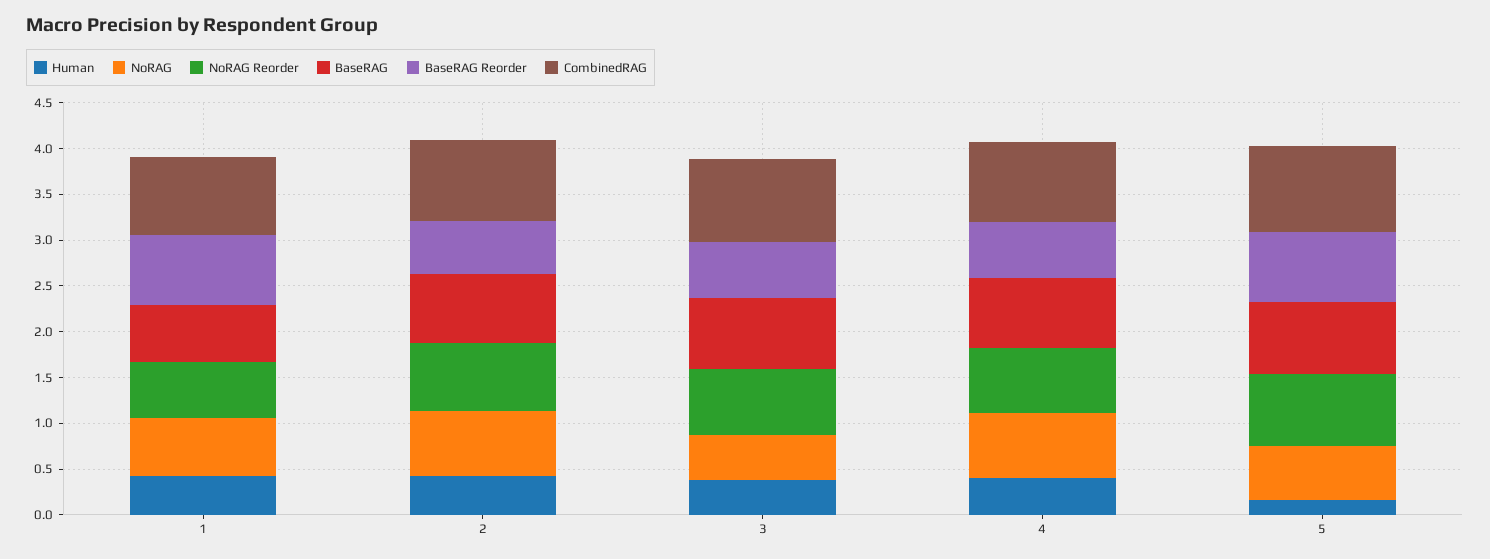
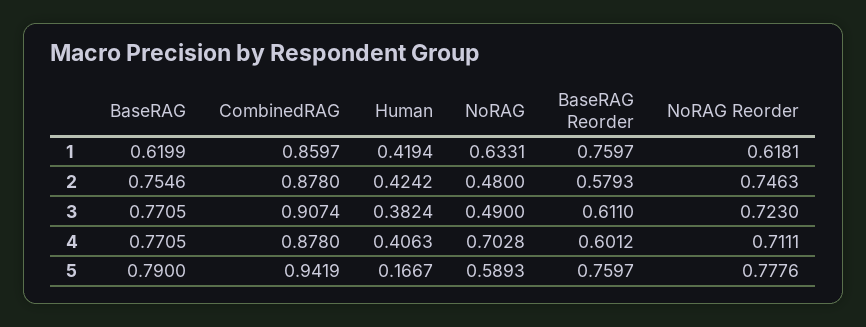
NoRAG, 2: 0.7 -> 0.48

